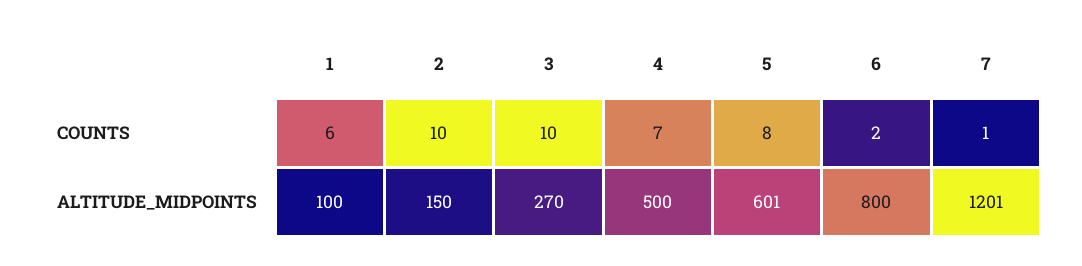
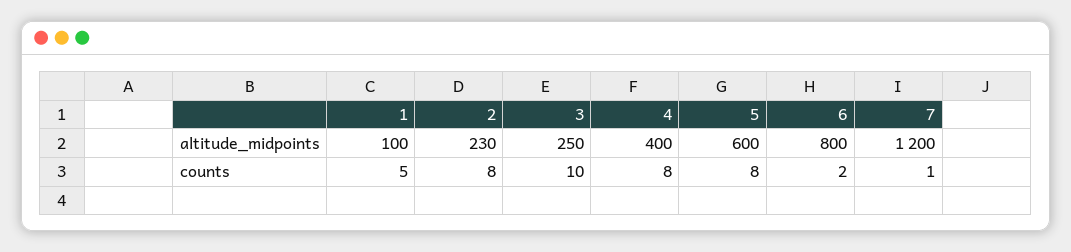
1, COUNTS: 6 -> 5
2, COUNTS: 10 -> 8
4, COUNTS: 7 -> 8
2, ALTITUDE_MIDPOINTS: 150 -> 230
3, ALTITUDE_MIDPOINTS: 270 -> 250
4, ALTITUDE_MIDPOINTS: 500 -> 400
5, ALTITUDE_MIDPOINTS: 601 -> 600
7, ALTITUDE_MIDPOINTS: 1201 -> 1200

